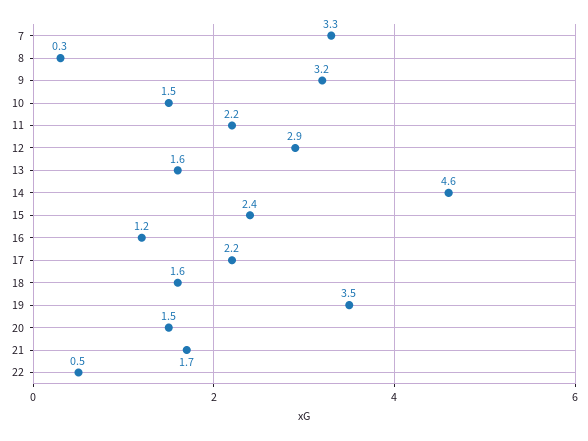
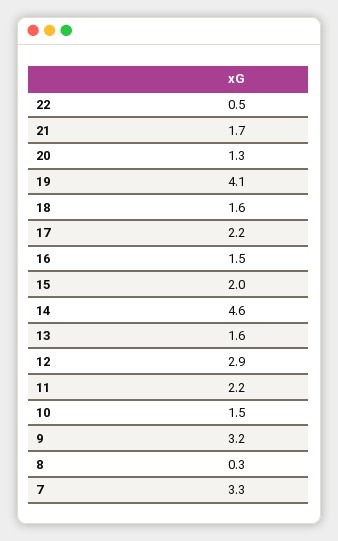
15: 2.4 -> 2
16: 1.2 -> 1.5
19: 3.5 -> 4.1
20: 1.5 -> 1.3

